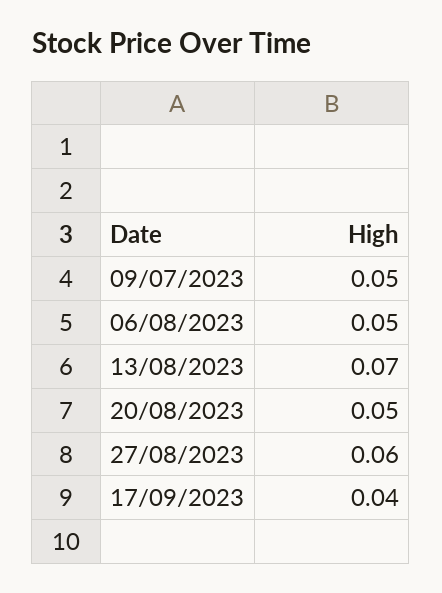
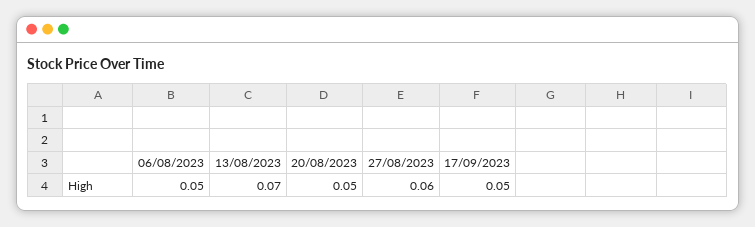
09/07/2023: 0.05 -> none
17/09/2023: 0.04 -> 0.05

